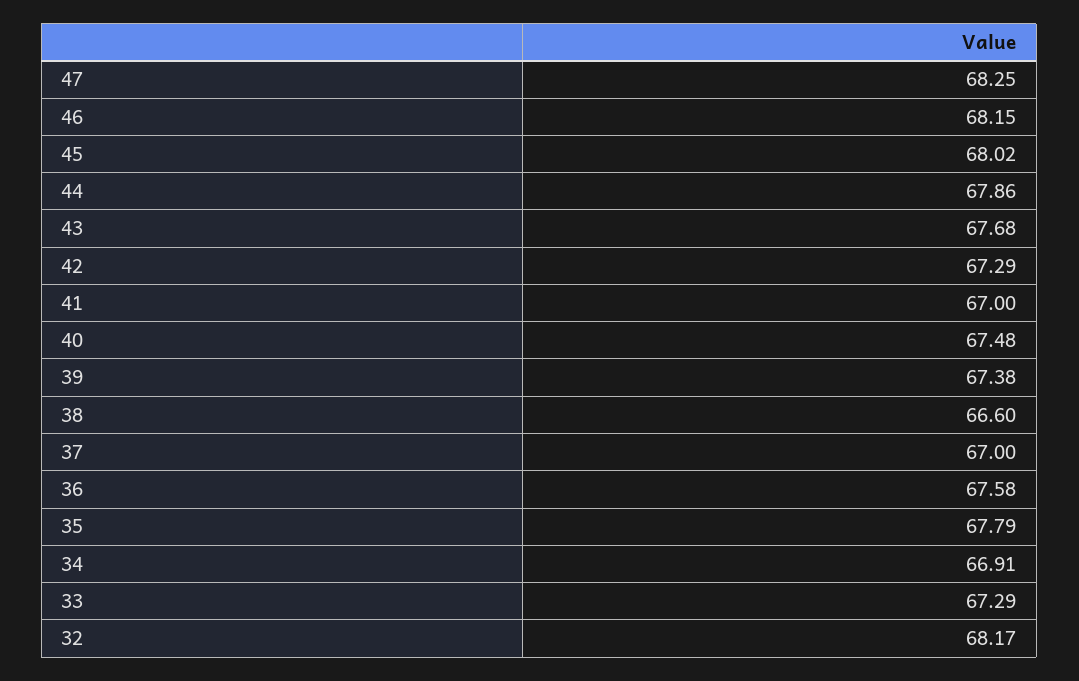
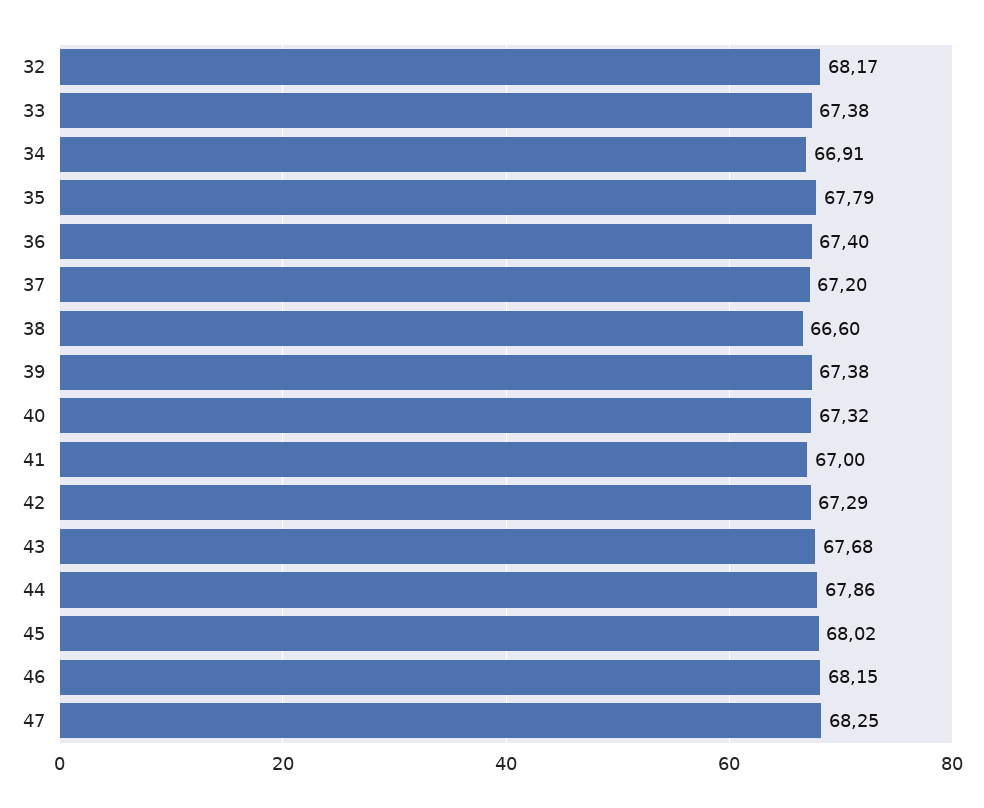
40: 67.48 -> 67.32
37: 67 -> 67.2
36: 67.58 -> 67.4
33: 67.29 -> 67.38

